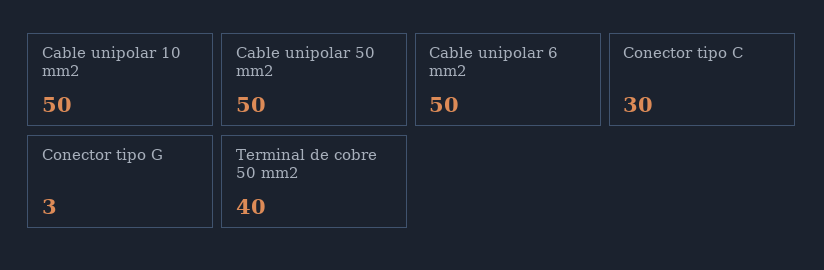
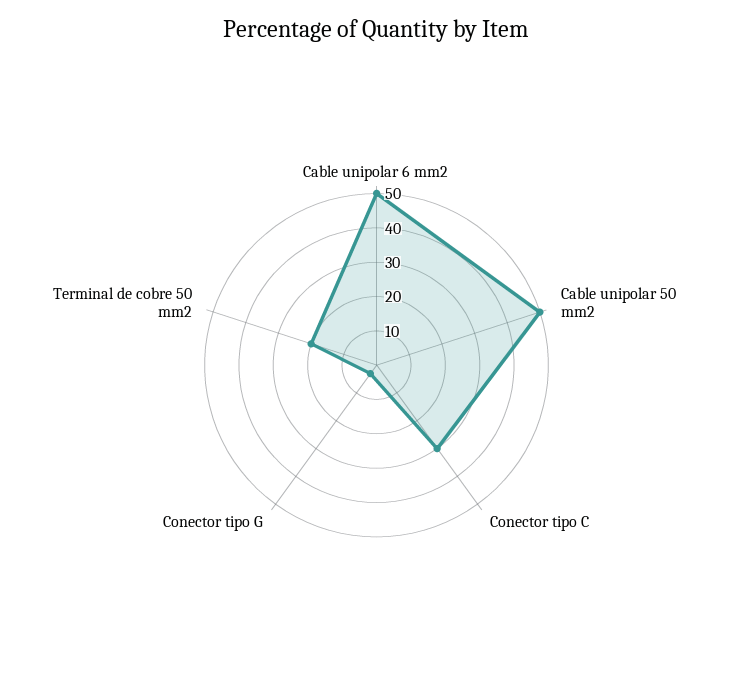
Cable unipolar 10 mm2: 50 -> none
Terminal de cobre 50 mm2: 40 -> 20

